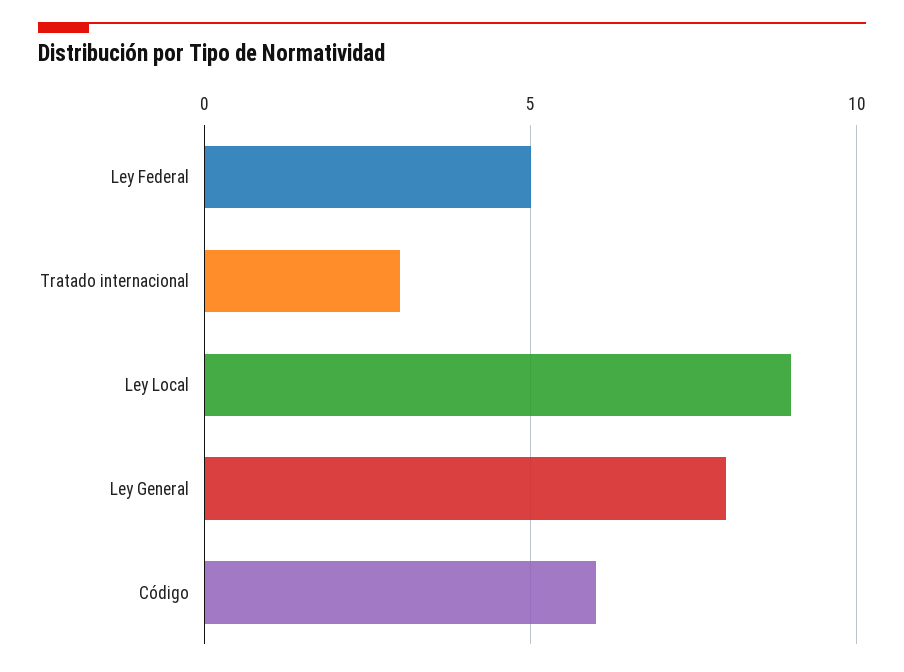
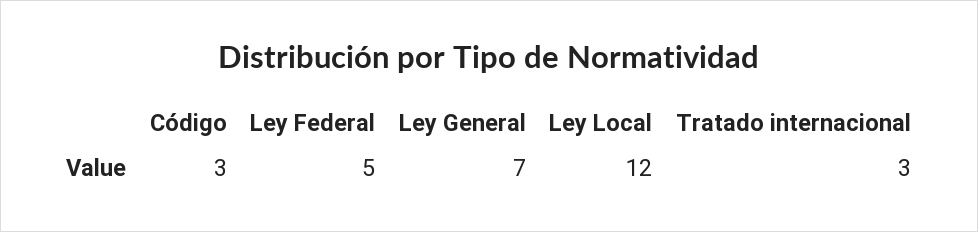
Ley Local: 9 -> 12
Ley General: 8 -> 7
Código: 6 -> 3

